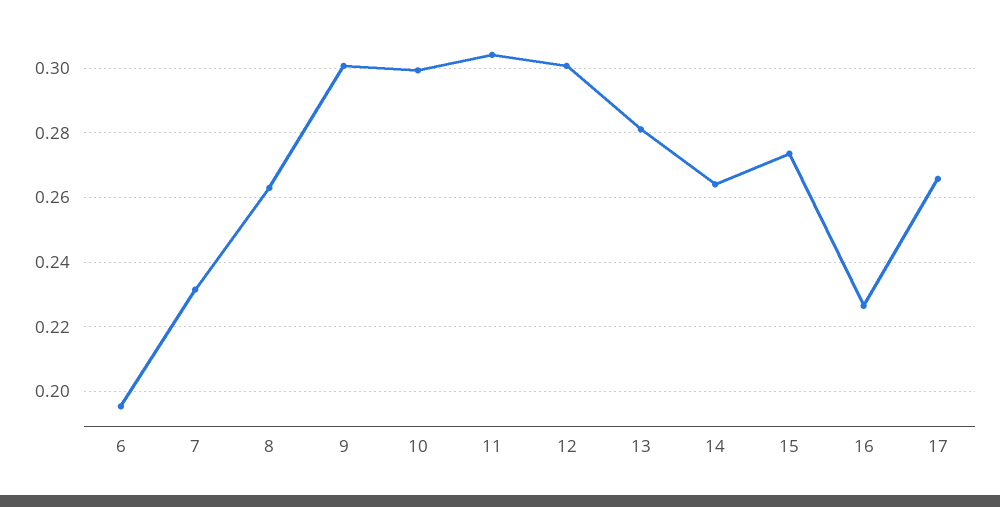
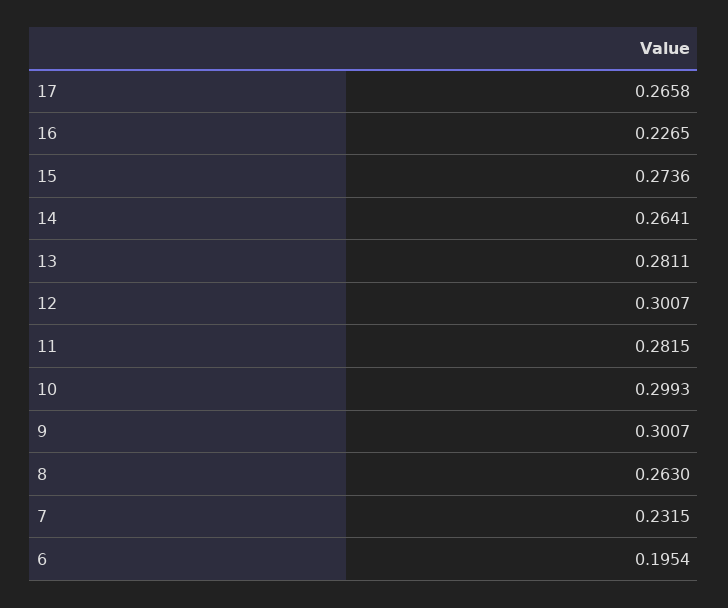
11: 0.304 -> 0.2815

